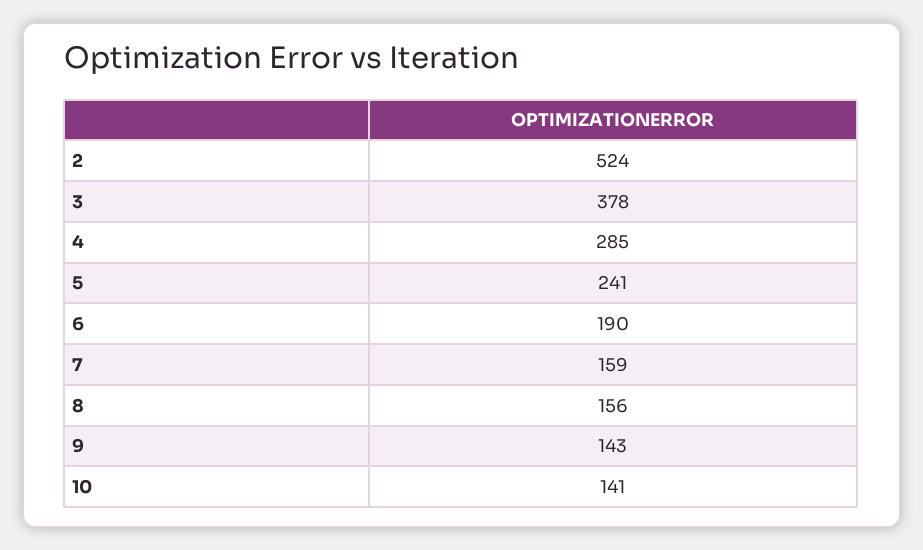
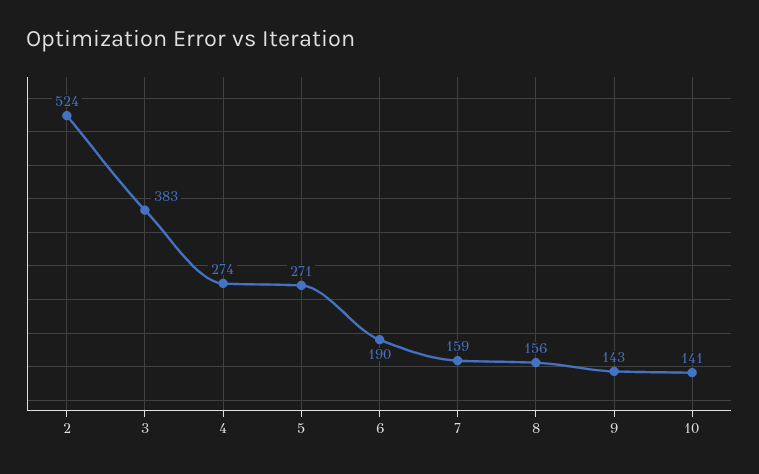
3: 378 -> 383
4: 285 -> 274
5: 241 -> 271

